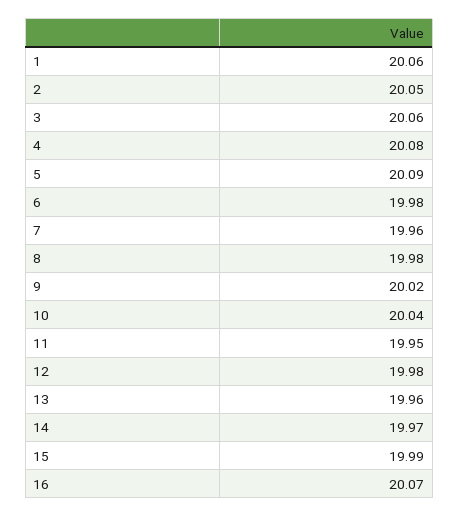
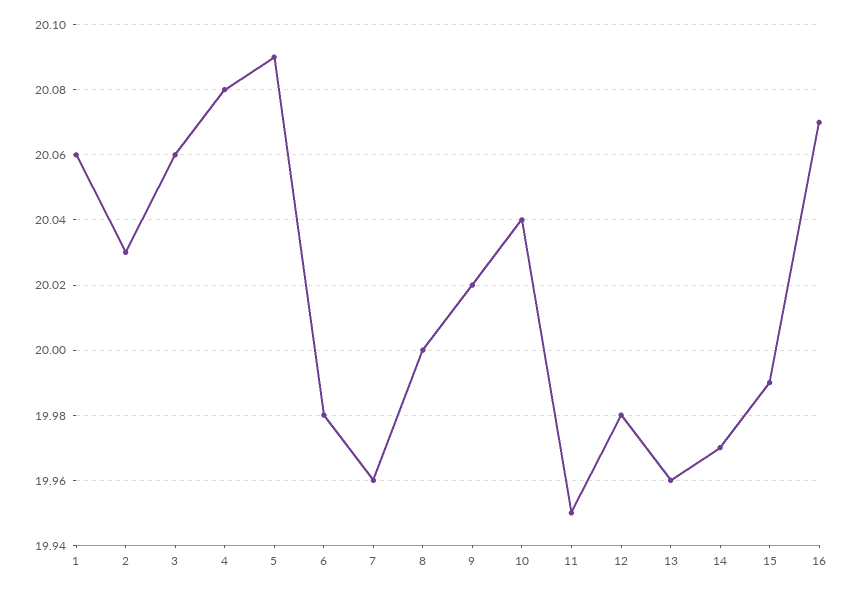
2: 20.05 -> 20.03
8: 19.98 -> 20

